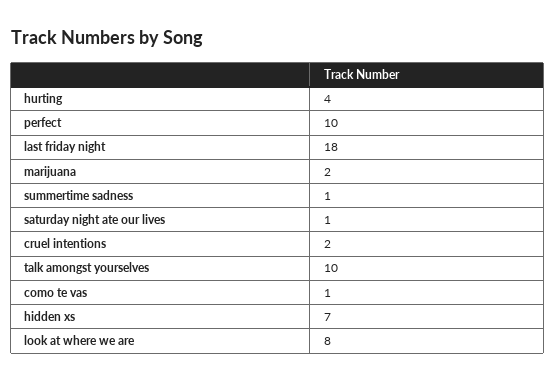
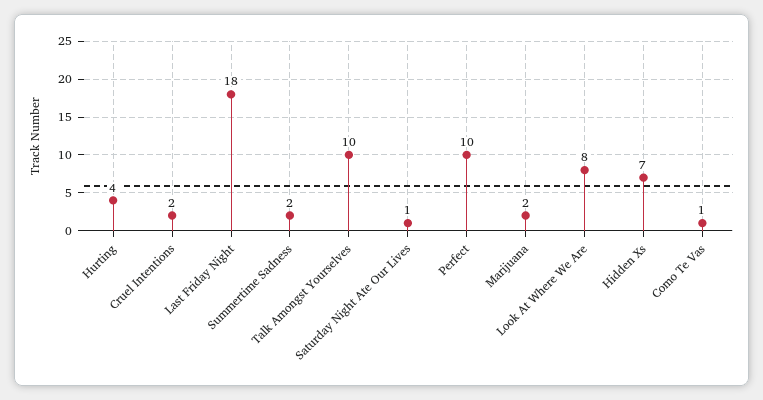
summertime sadness: 1 -> 2

